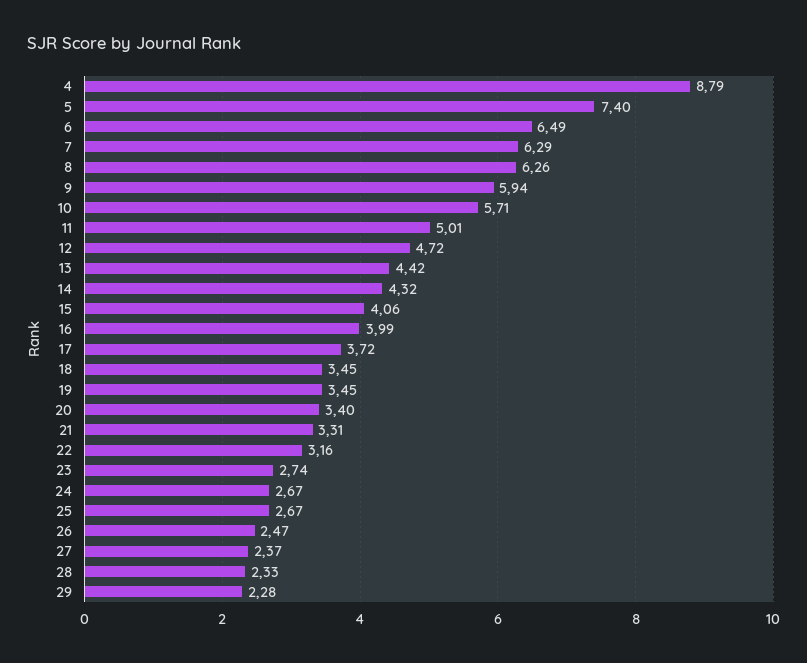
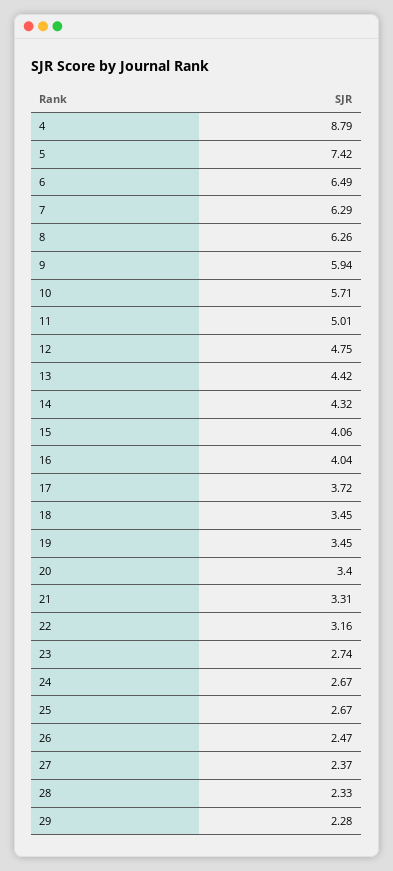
5: 7.4 -> 7.42
12: 4.72 -> 4.75
16: 3.99 -> 4.04

